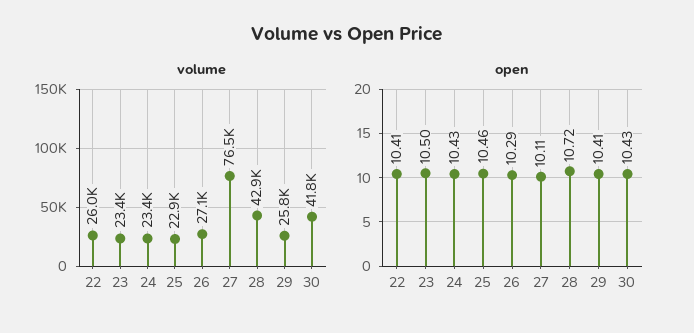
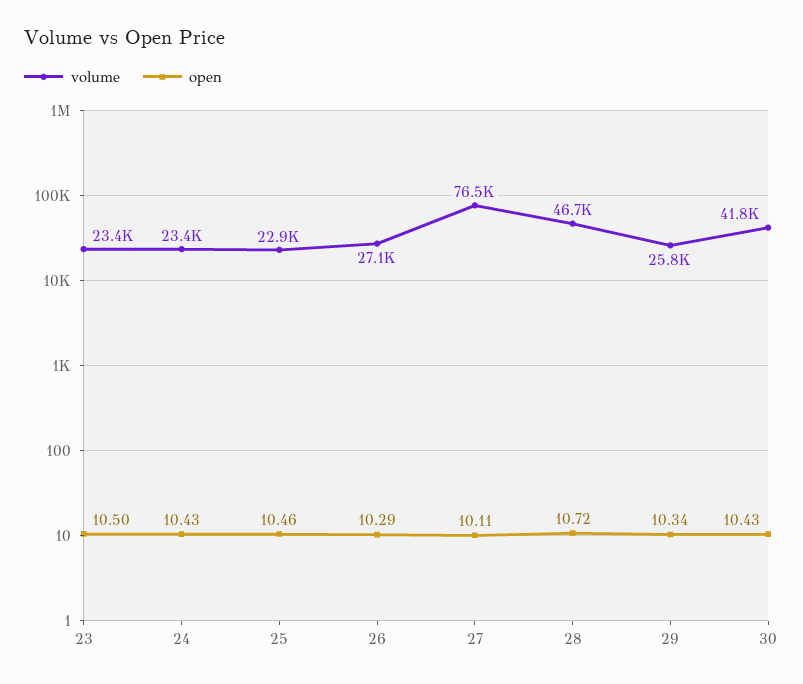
volume, 22: 26000 -> none
volume, 28: 42900 -> 46700
open, 22: 10.41 -> none
open, 29: 10.41 -> 10.34

